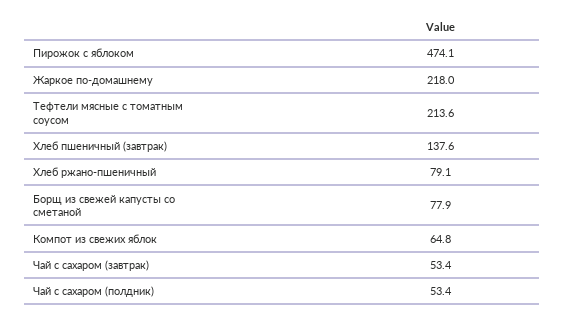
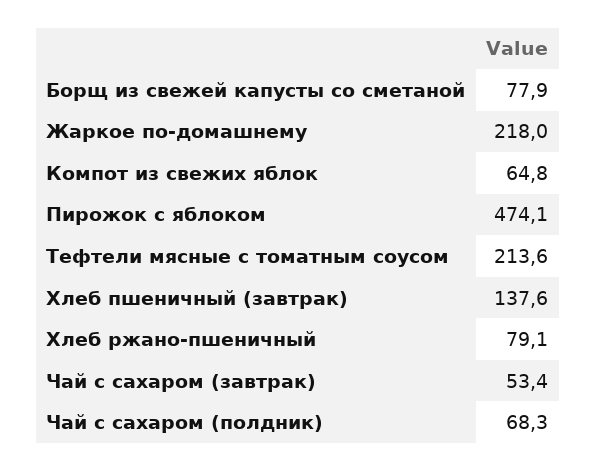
Чай с сахаром (полдник): 53.4 -> 68.3

